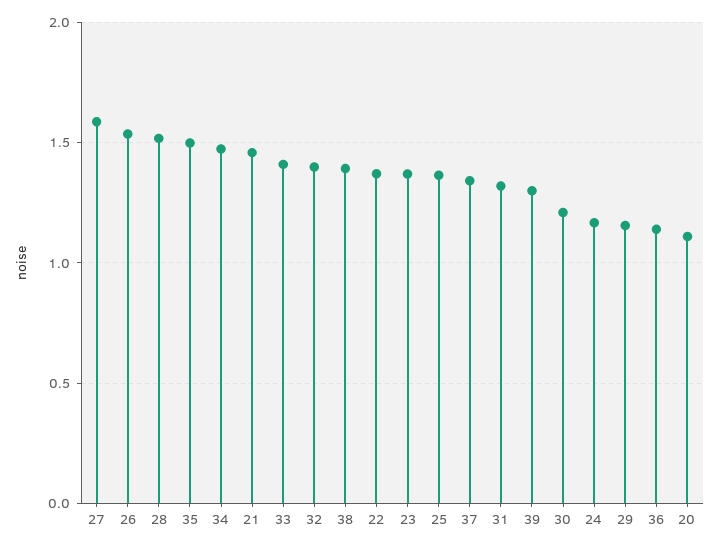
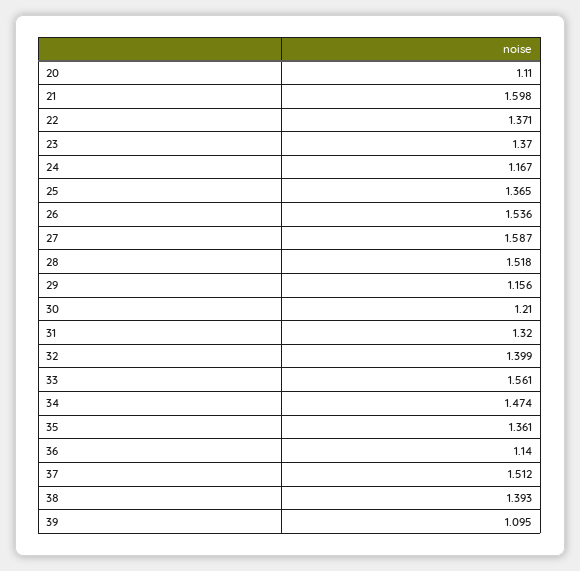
35: 1.5 -> 1.361
21: 1.45 -> 1.598
33: 1.4 -> 1.561
37: 1.35 -> 1.512
39: 1.3 -> 1.095

